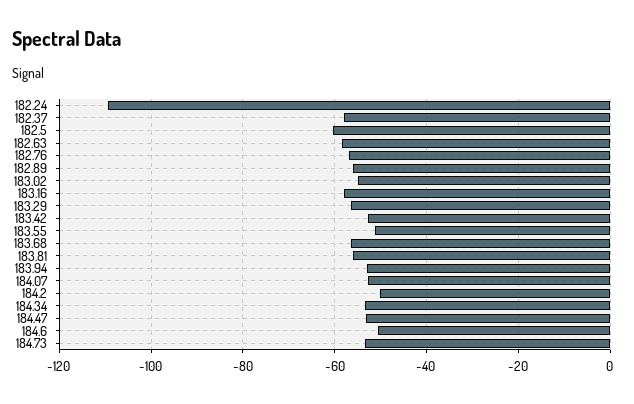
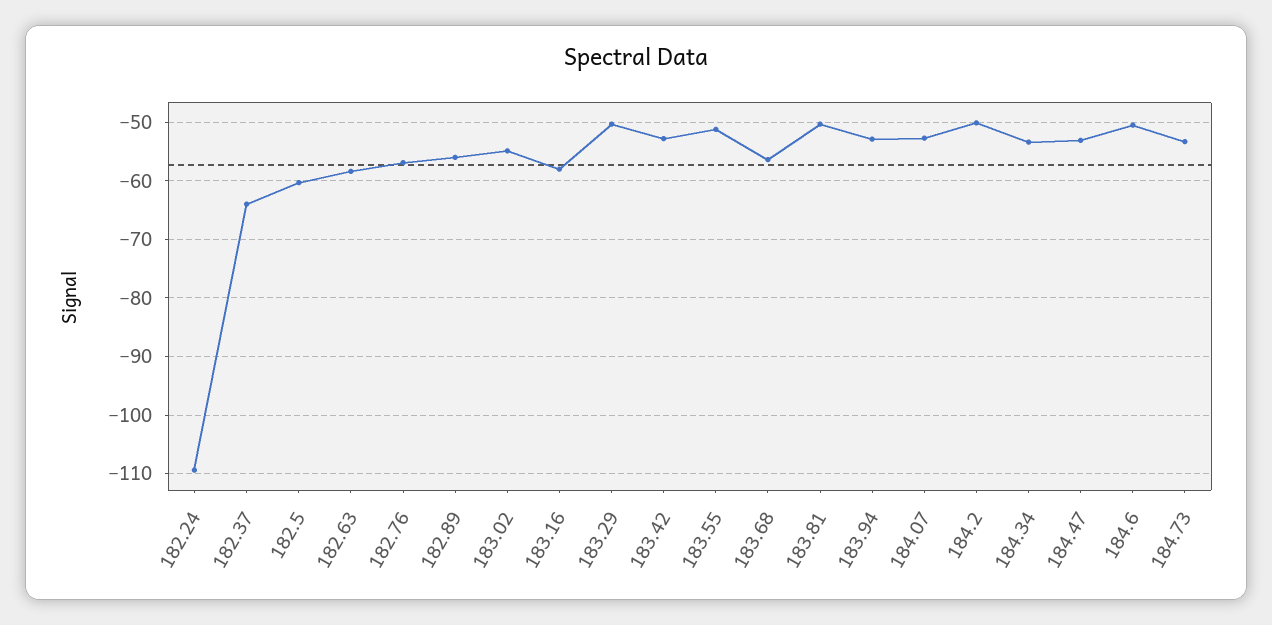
182.37: -58 -> -64
183.29: -56 -> -50
183.81: -56 -> -50

